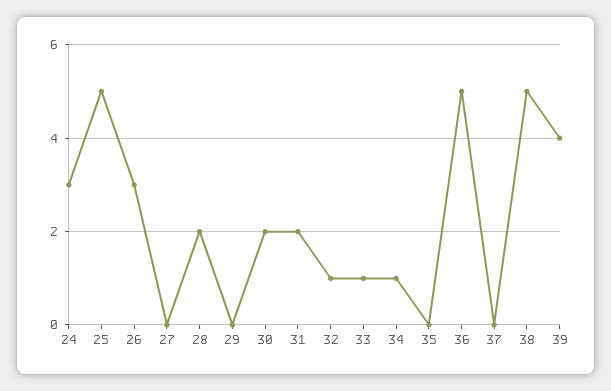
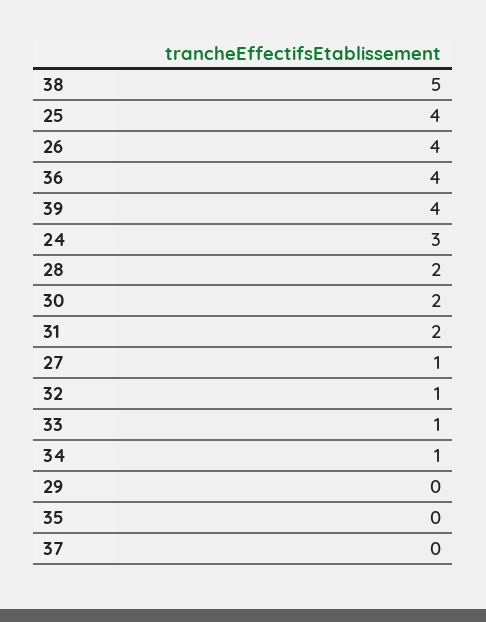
25: 5 -> 4
26: 3 -> 4
27: 0 -> 1
36: 5 -> 4

